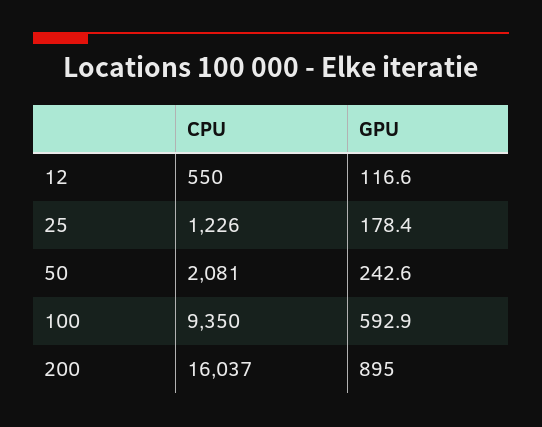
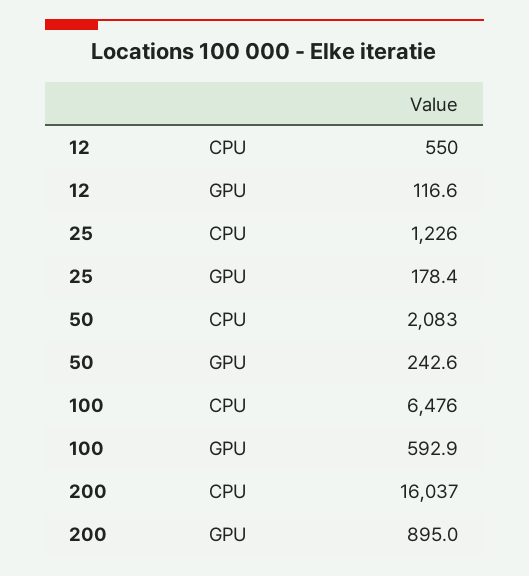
CPU, 50: 2081 -> 2083
CPU, 100: 9350 -> 6476

